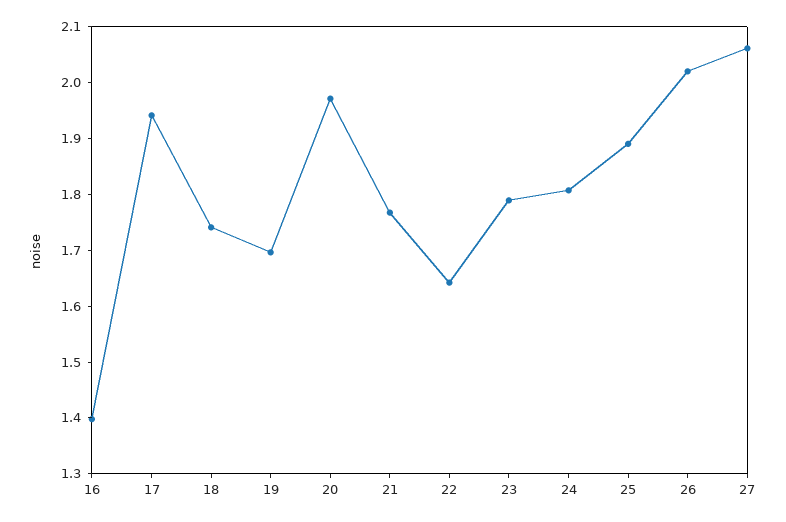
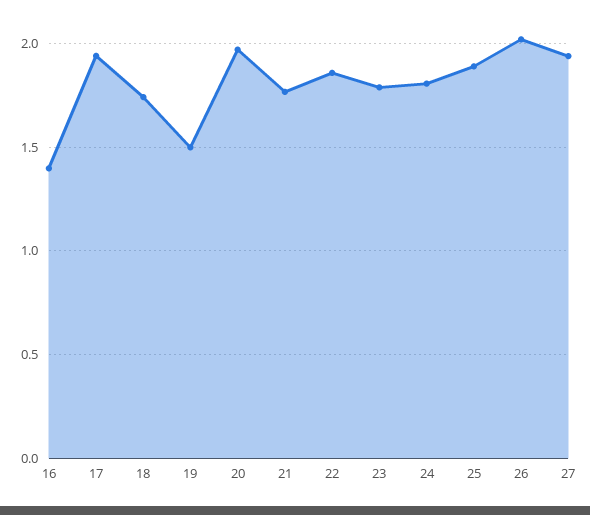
19: 1.7 -> 1.5
22: 1.64 -> 1.85
27: 2.06 -> 1.95

